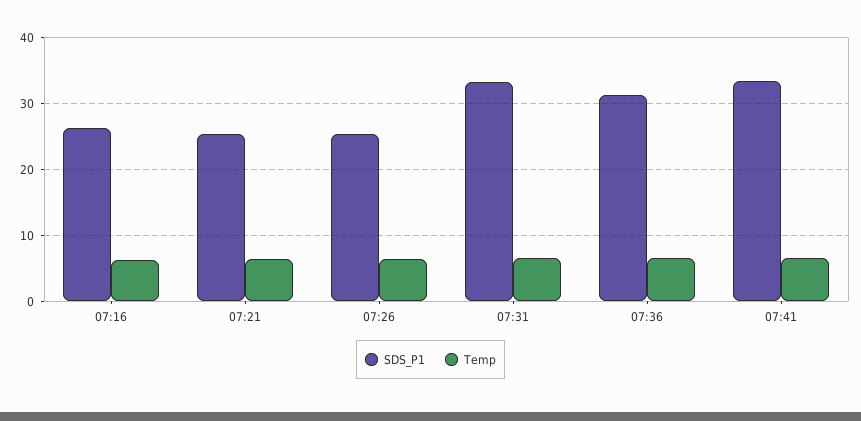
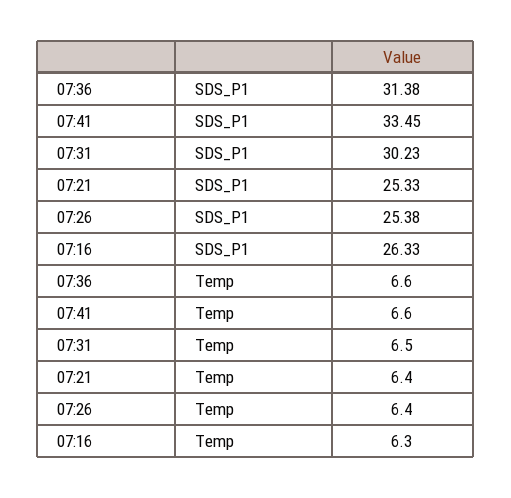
SDS_P1, 07:31: 33 -> 30.23

